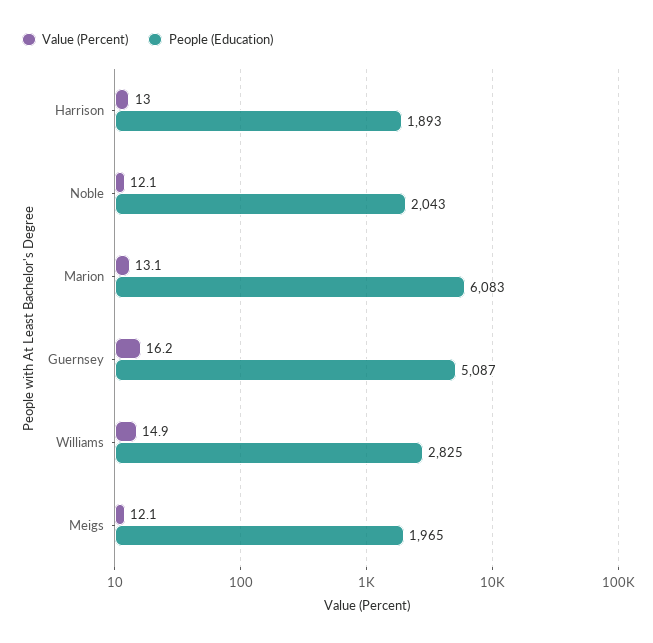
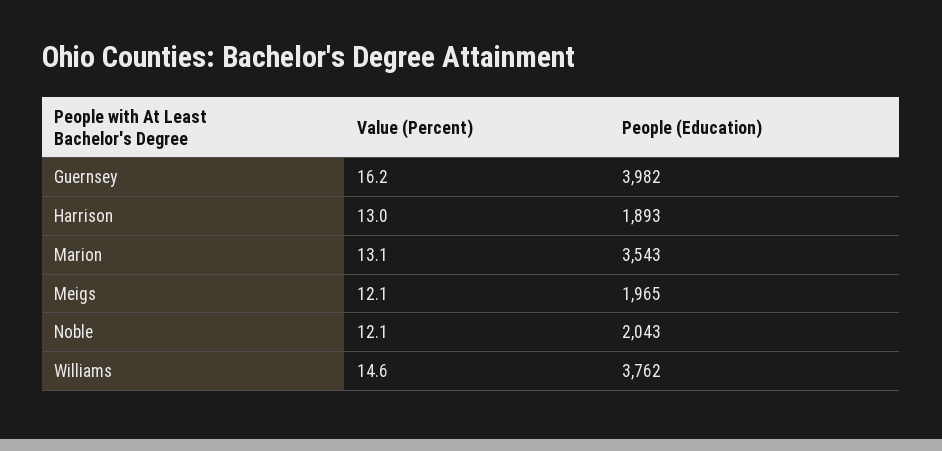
People (Education), Marion: 6083 -> 3543
People (Education), Guernsey: 5087 -> 3982
Value (Percent), Williams: 14.9 -> 14.6
People (Education), Williams: 2825 -> 3762

